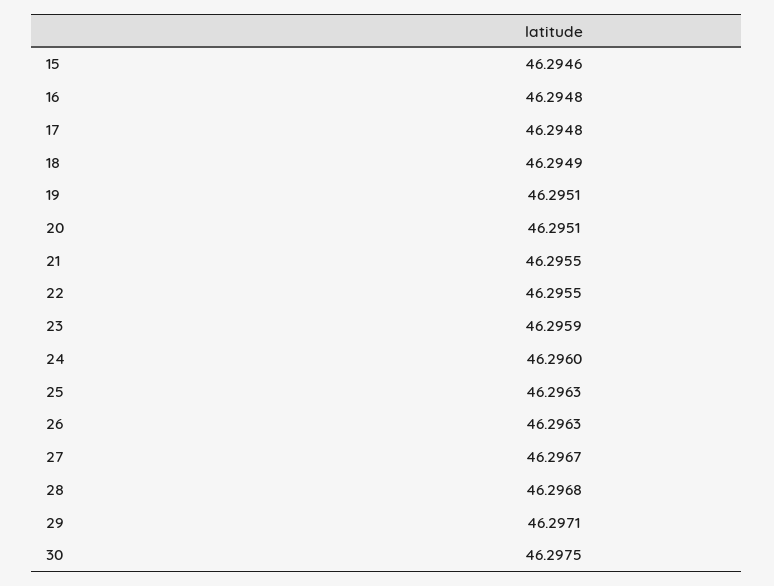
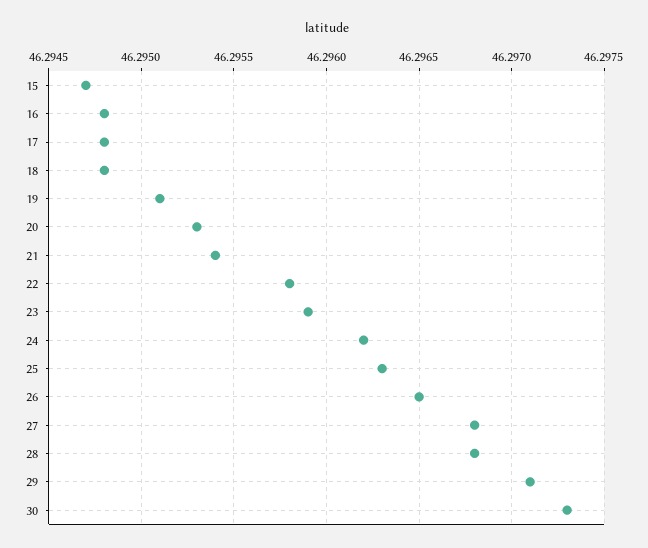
15: 46.2946 -> 46.2947
18: 46.2949 -> 46.2948
20: 46.2951 -> 46.2953
21: 46.2955 -> 46.2954
22: 46.2955 -> 46.2958
24: 46.296 -> 46.2962
26: 46.2963 -> 46.2965
27: 46.2967 -> 46.2968
30: 46.2975 -> 46.2973

